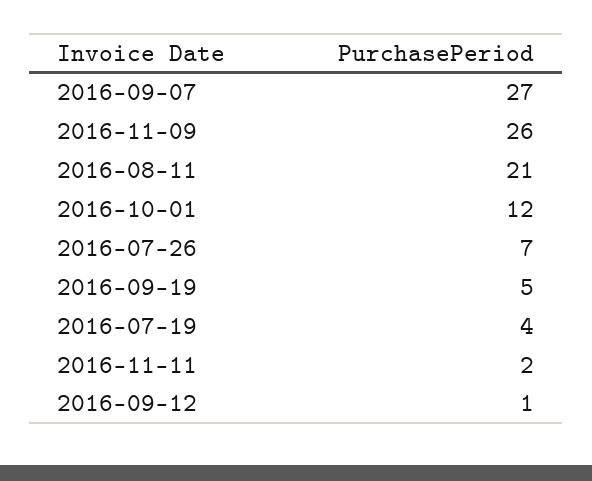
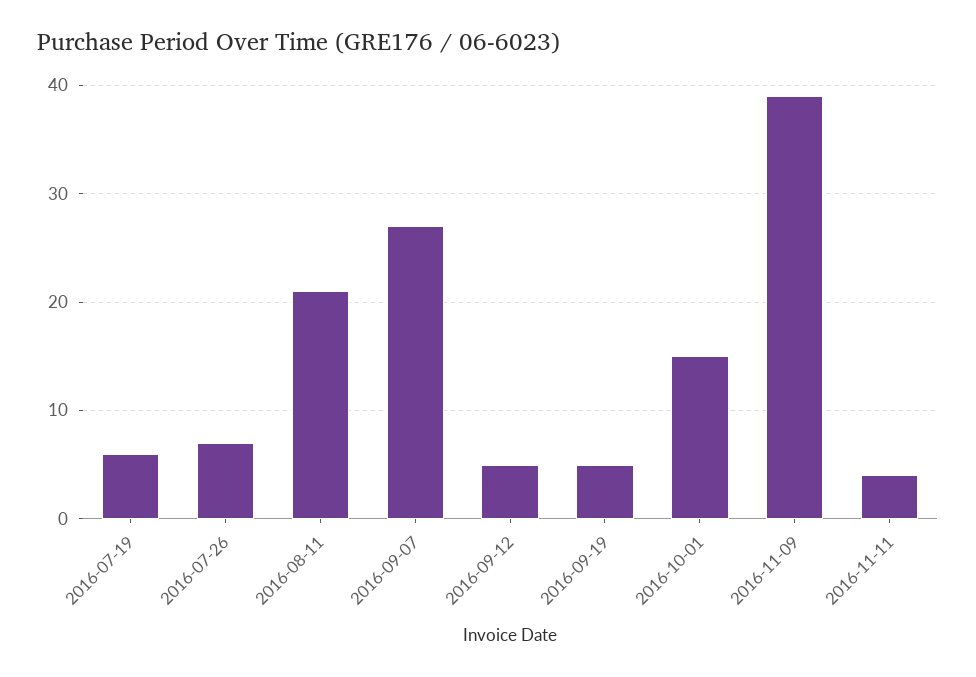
2016-11-09: 26 -> 39
2016-10-01: 12 -> 15
2016-07-19: 4 -> 6
2016-11-11: 2 -> 4
2016-09-12: 1 -> 5

